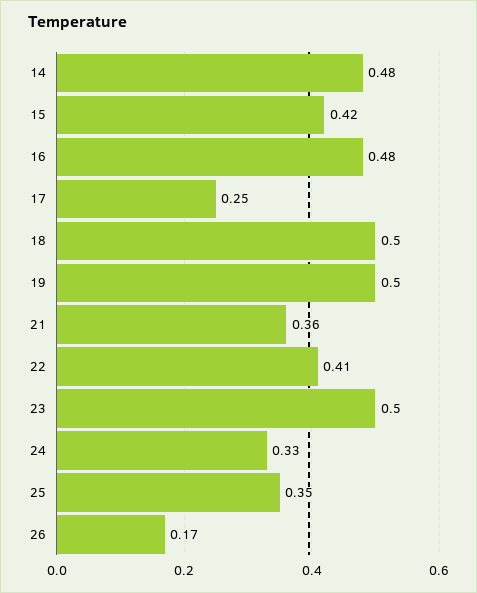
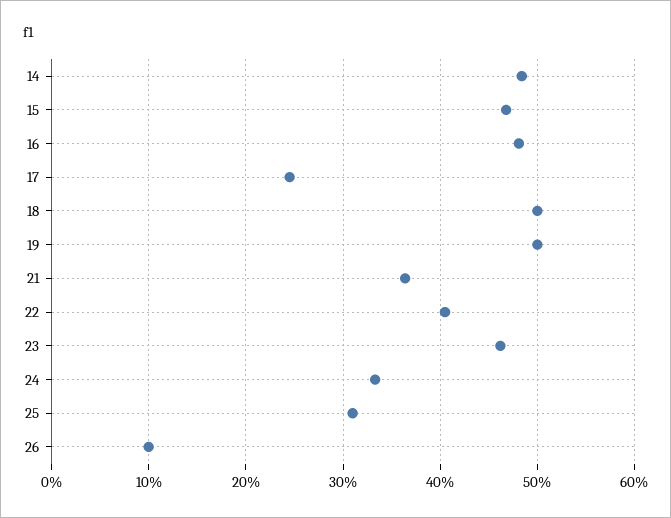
15: 0.42 -> 0.47
23: 0.5 -> 0.46
25: 0.35 -> 0.31
26: 0.17 -> 0.1

